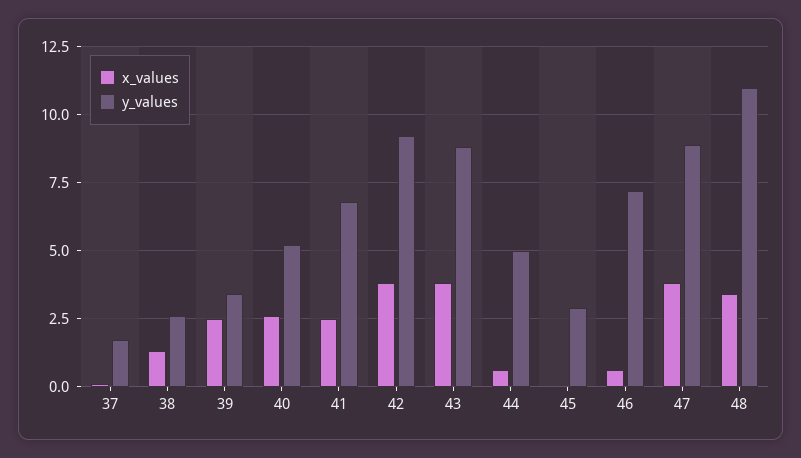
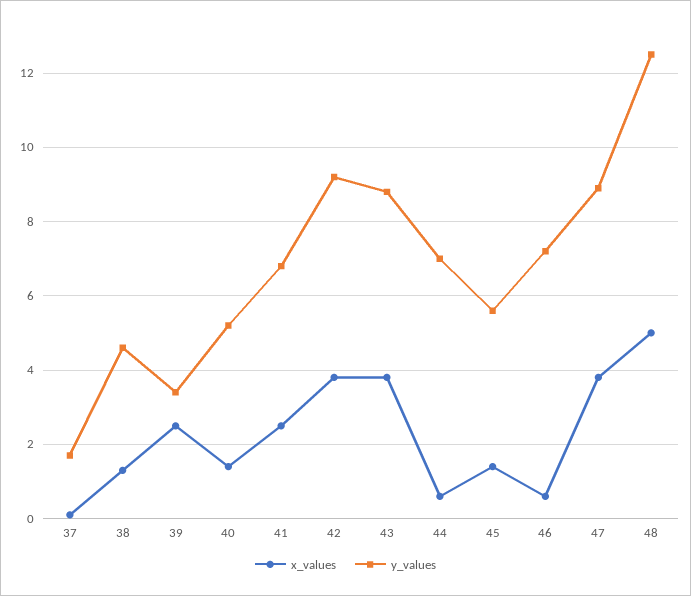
y_values, 38: 2.5 -> 4.5
x_values, 40: 2.5 -> 1.5
y_values, 44: 5 -> 7
x_values, 45: 0 -> 1.5
y_values, 45: 3 -> 5.5
x_values, 48: 3.5 -> 5
y_values, 48: 11 -> 12.5

